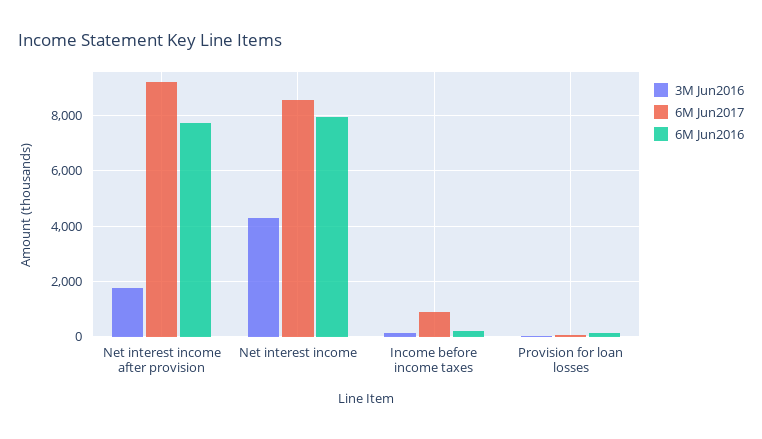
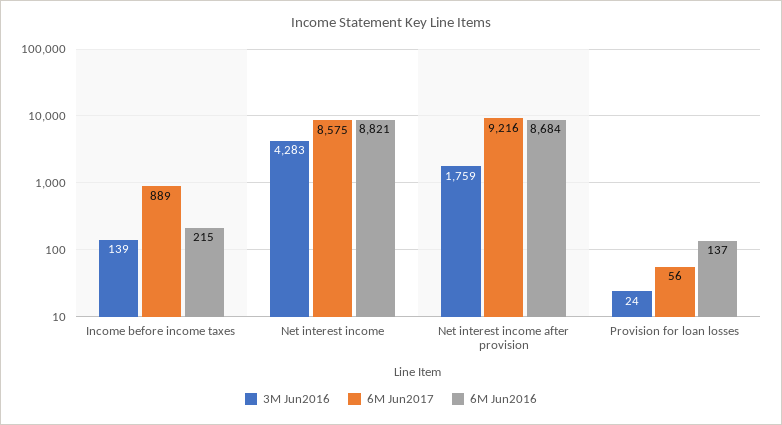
6M Jun2016, Net interest income after provision: 7750 -> 8684
6M Jun2016, Net interest income: 8000 -> 8821

